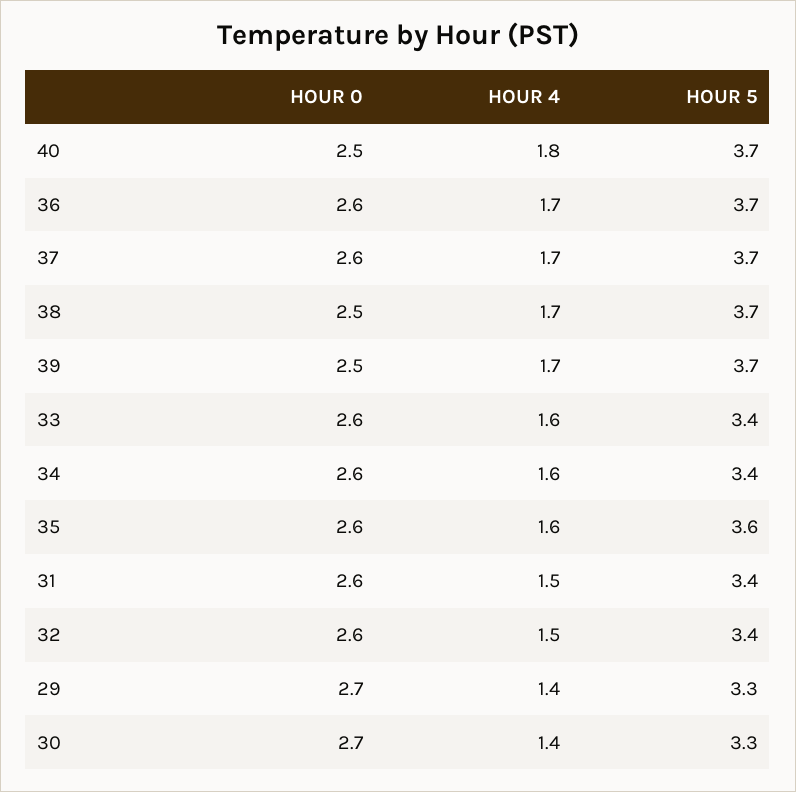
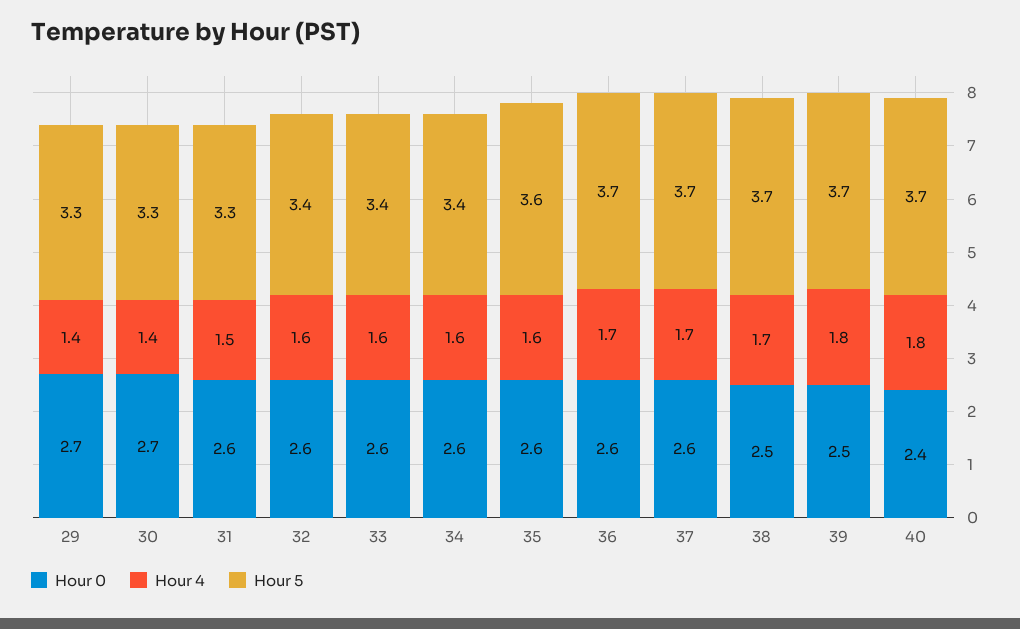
HOUR 0, 40: 2.5 -> 2.4
HOUR 4, 39: 1.7 -> 1.8
HOUR 5, 31: 3.4 -> 3.3
HOUR 4, 32: 1.5 -> 1.6

